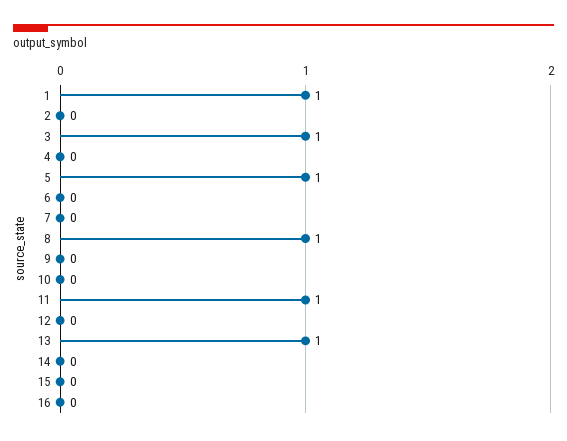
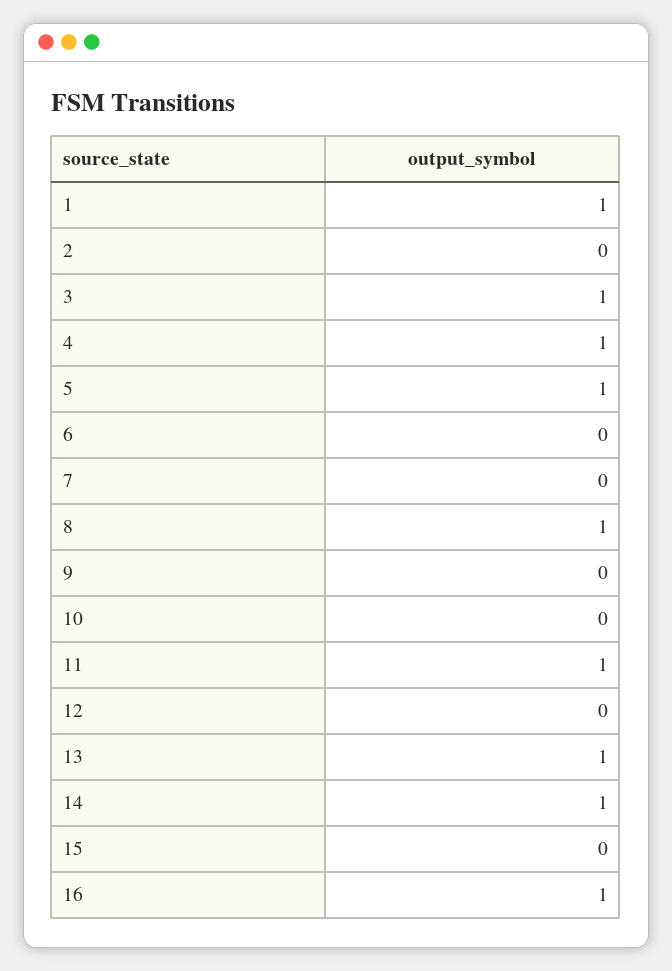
4: 0 -> 1
14: 0 -> 1
16: 0 -> 1

